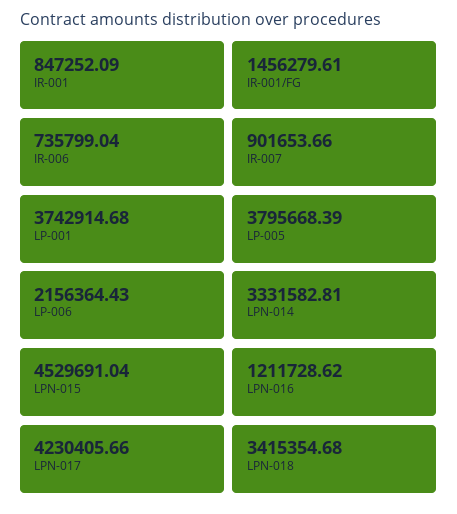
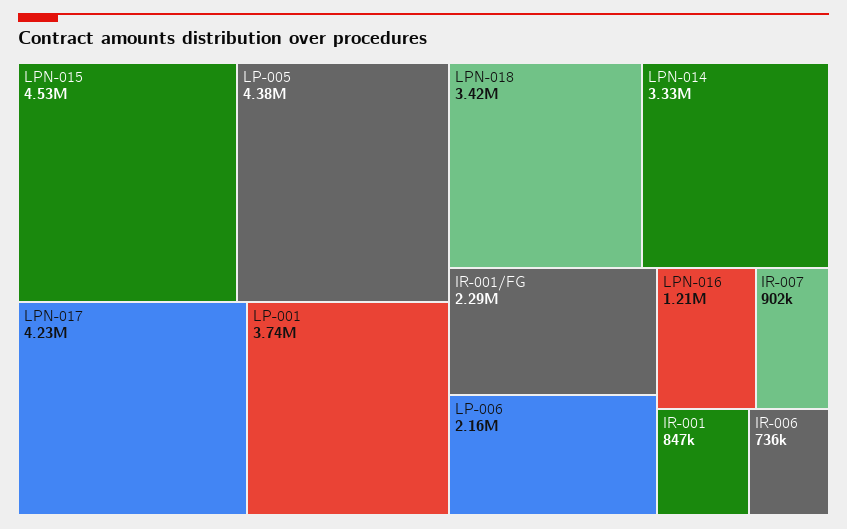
IR-001/FG: 1456279.61 -> 2290000
LP-005: 3795668.39 -> 4380000

